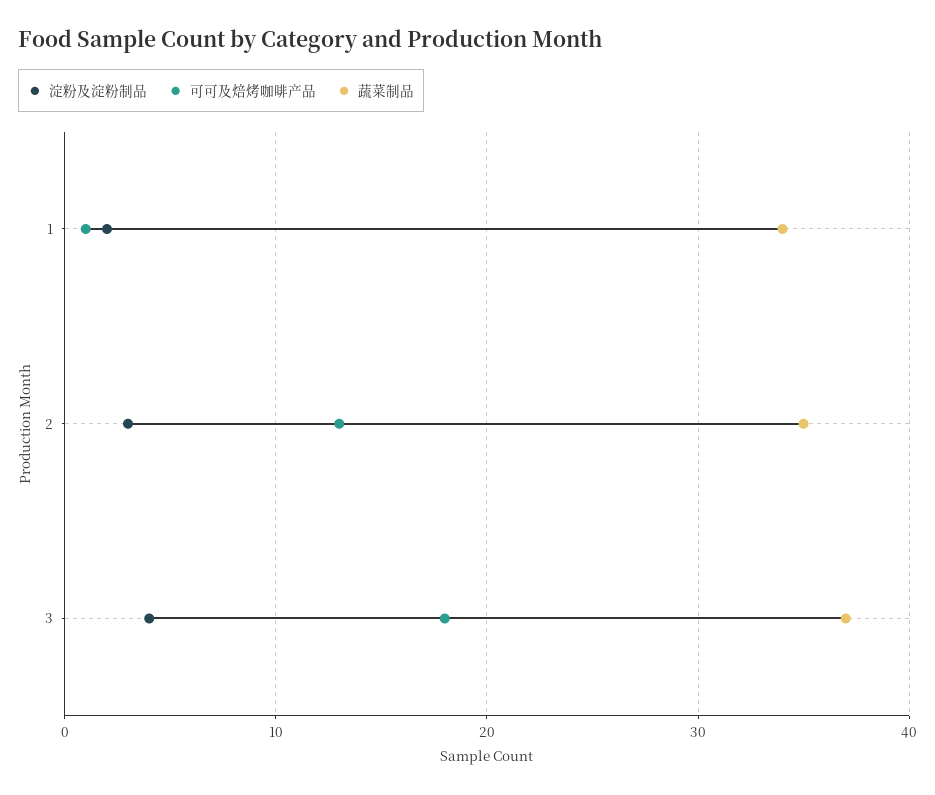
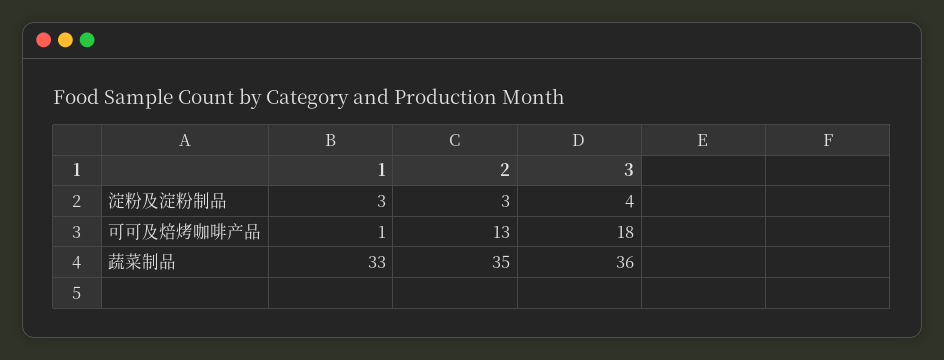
淀粉及淀粉制品, 1: 2 -> 3
蔬菜制品, 1: 34 -> 33
蔬菜制品, 3: 37 -> 36

